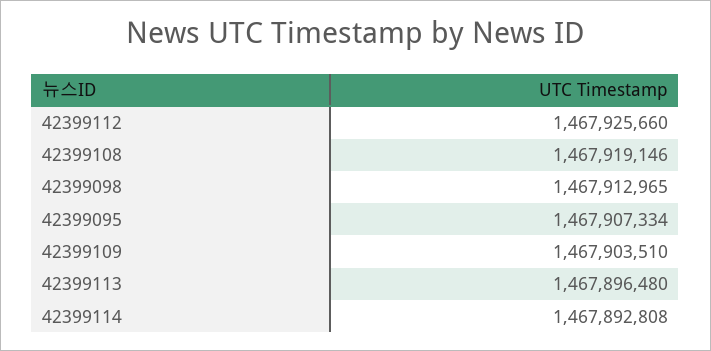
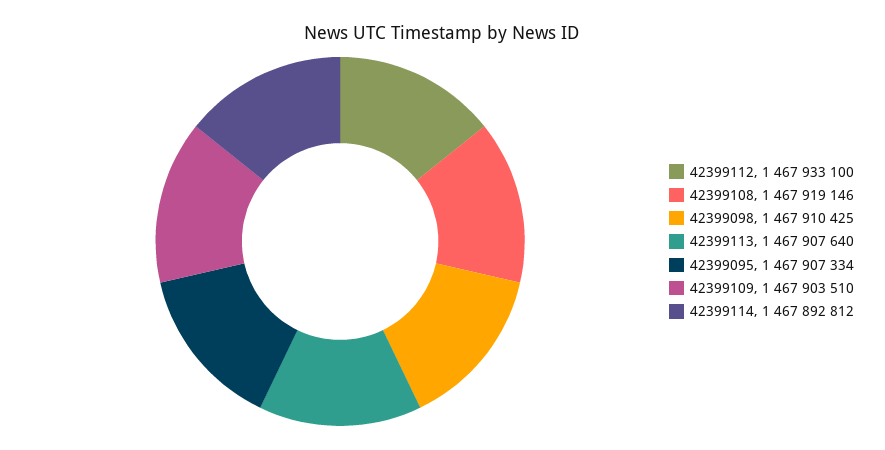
42399112: 1467925660 -> 1467933100
42399098: 1467912965 -> 1467910425
42399113: 1467896480 -> 1467907640
42399114: 1467892808 -> 1467892812

